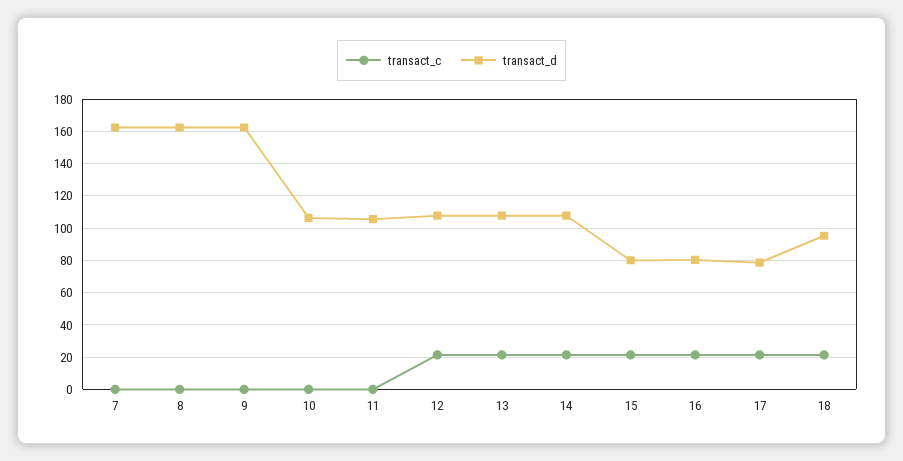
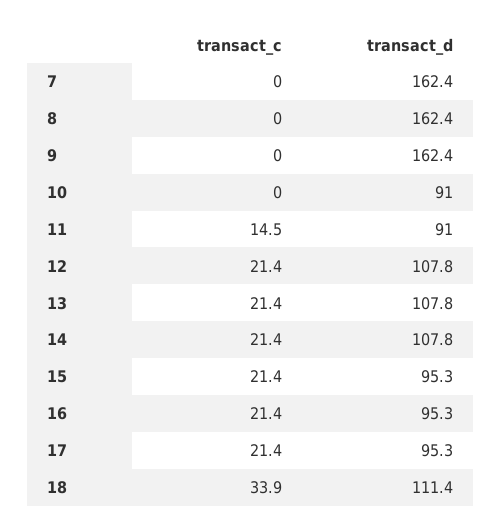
transact_d, 10: 105 -> 91
transact_c, 11: 0 -> 14.5
transact_d, 11: 105 -> 91
transact_d, 15: 80 -> 95.3
transact_d, 16: 80 -> 95.3
transact_d, 17: 80 -> 95.3
transact_c, 18: 20 -> 33.9
transact_d, 18: 95 -> 111.4

